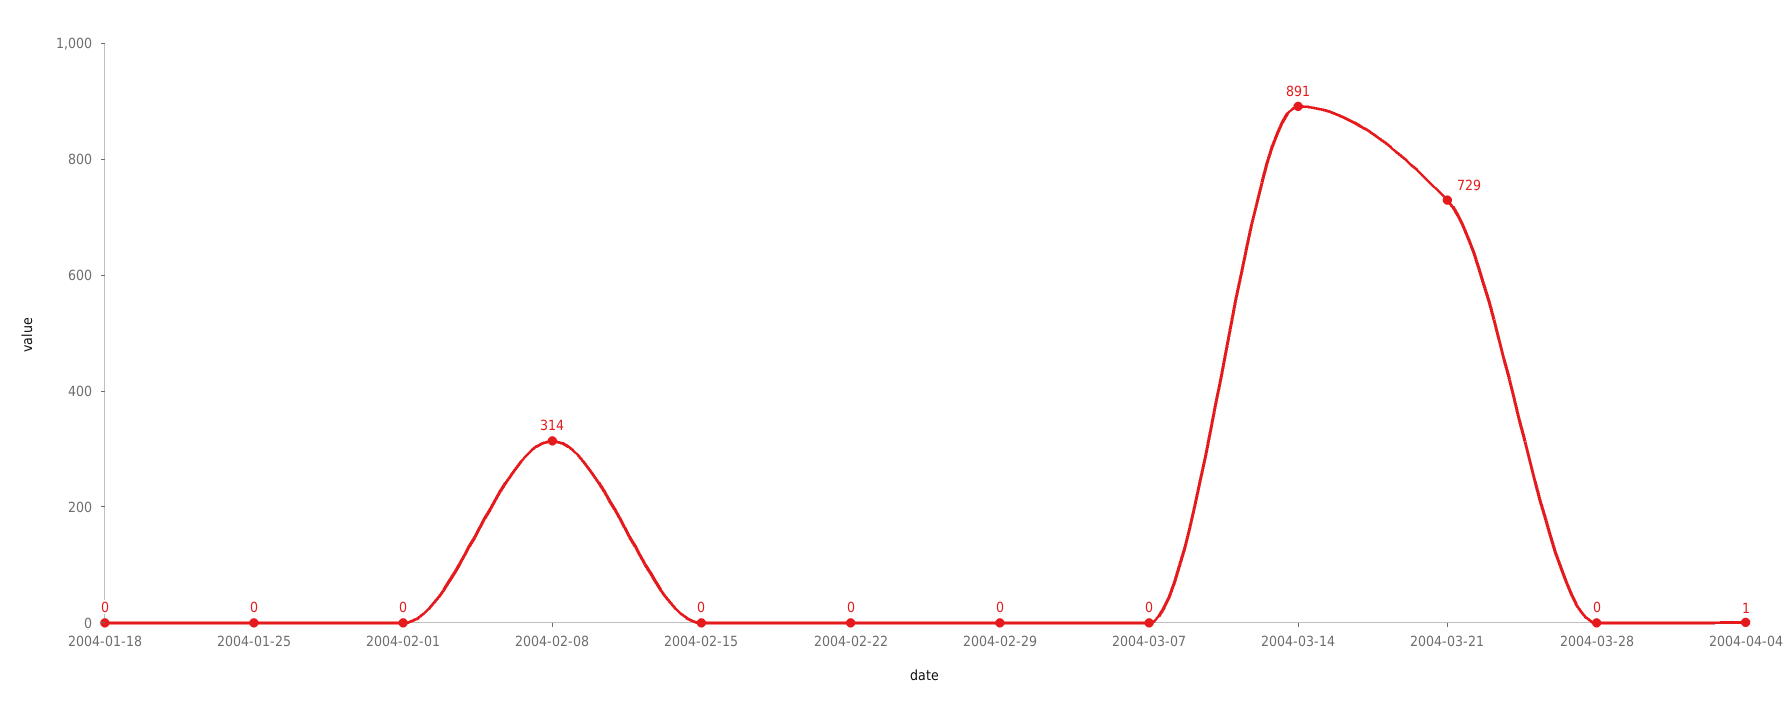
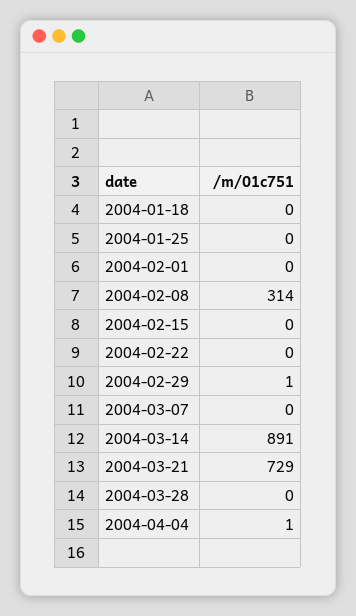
2004-02-29: 0 -> 1

